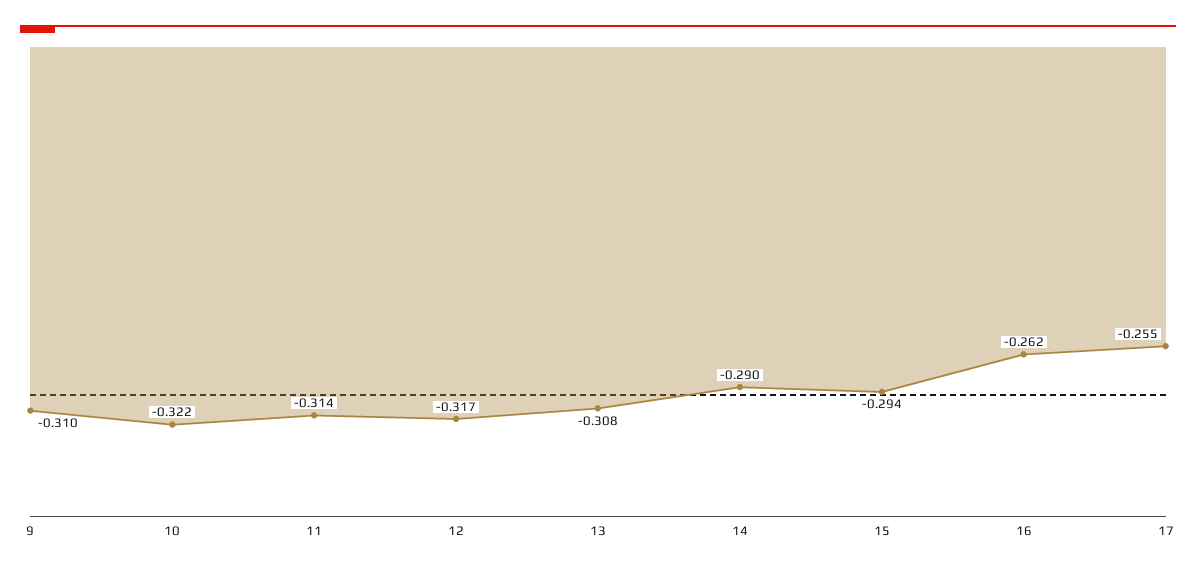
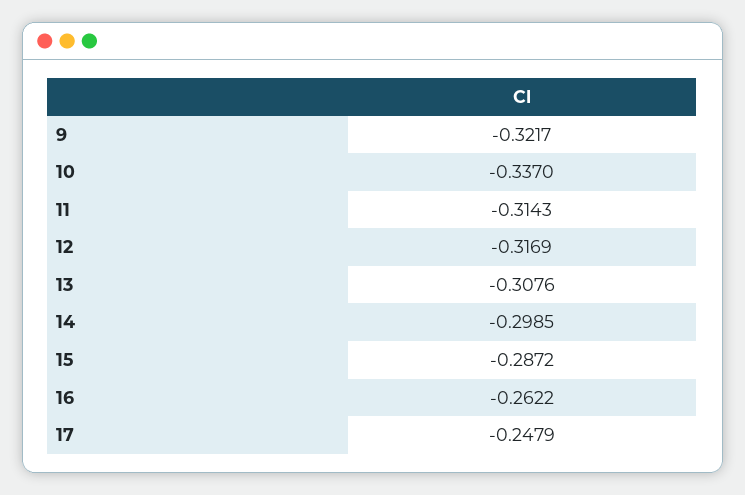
9: -0.31 -> -0.3217
10: -0.322 -> -0.337
14: -0.29 -> -0.2985
15: -0.294 -> -0.2872
17: -0.255 -> -0.2479

